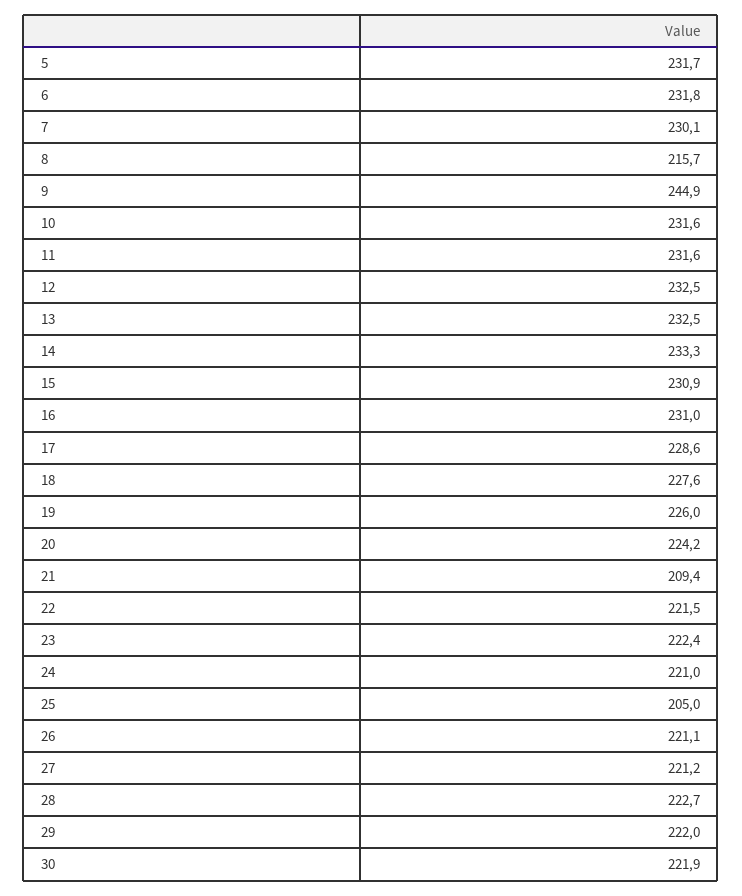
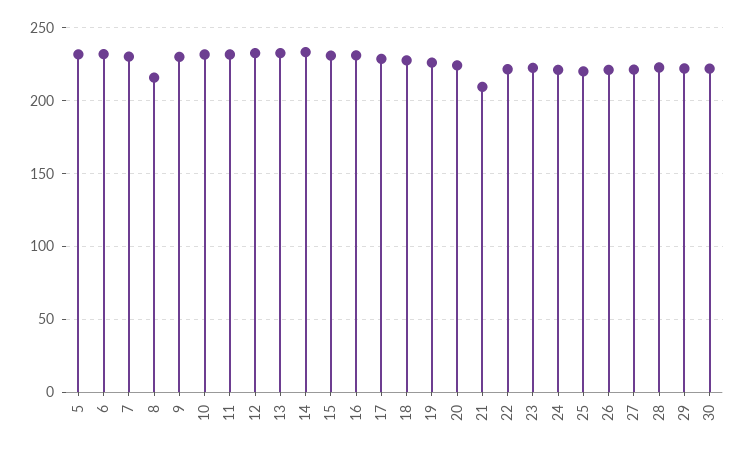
9: 244.9 -> 230
25: 205 -> 220

